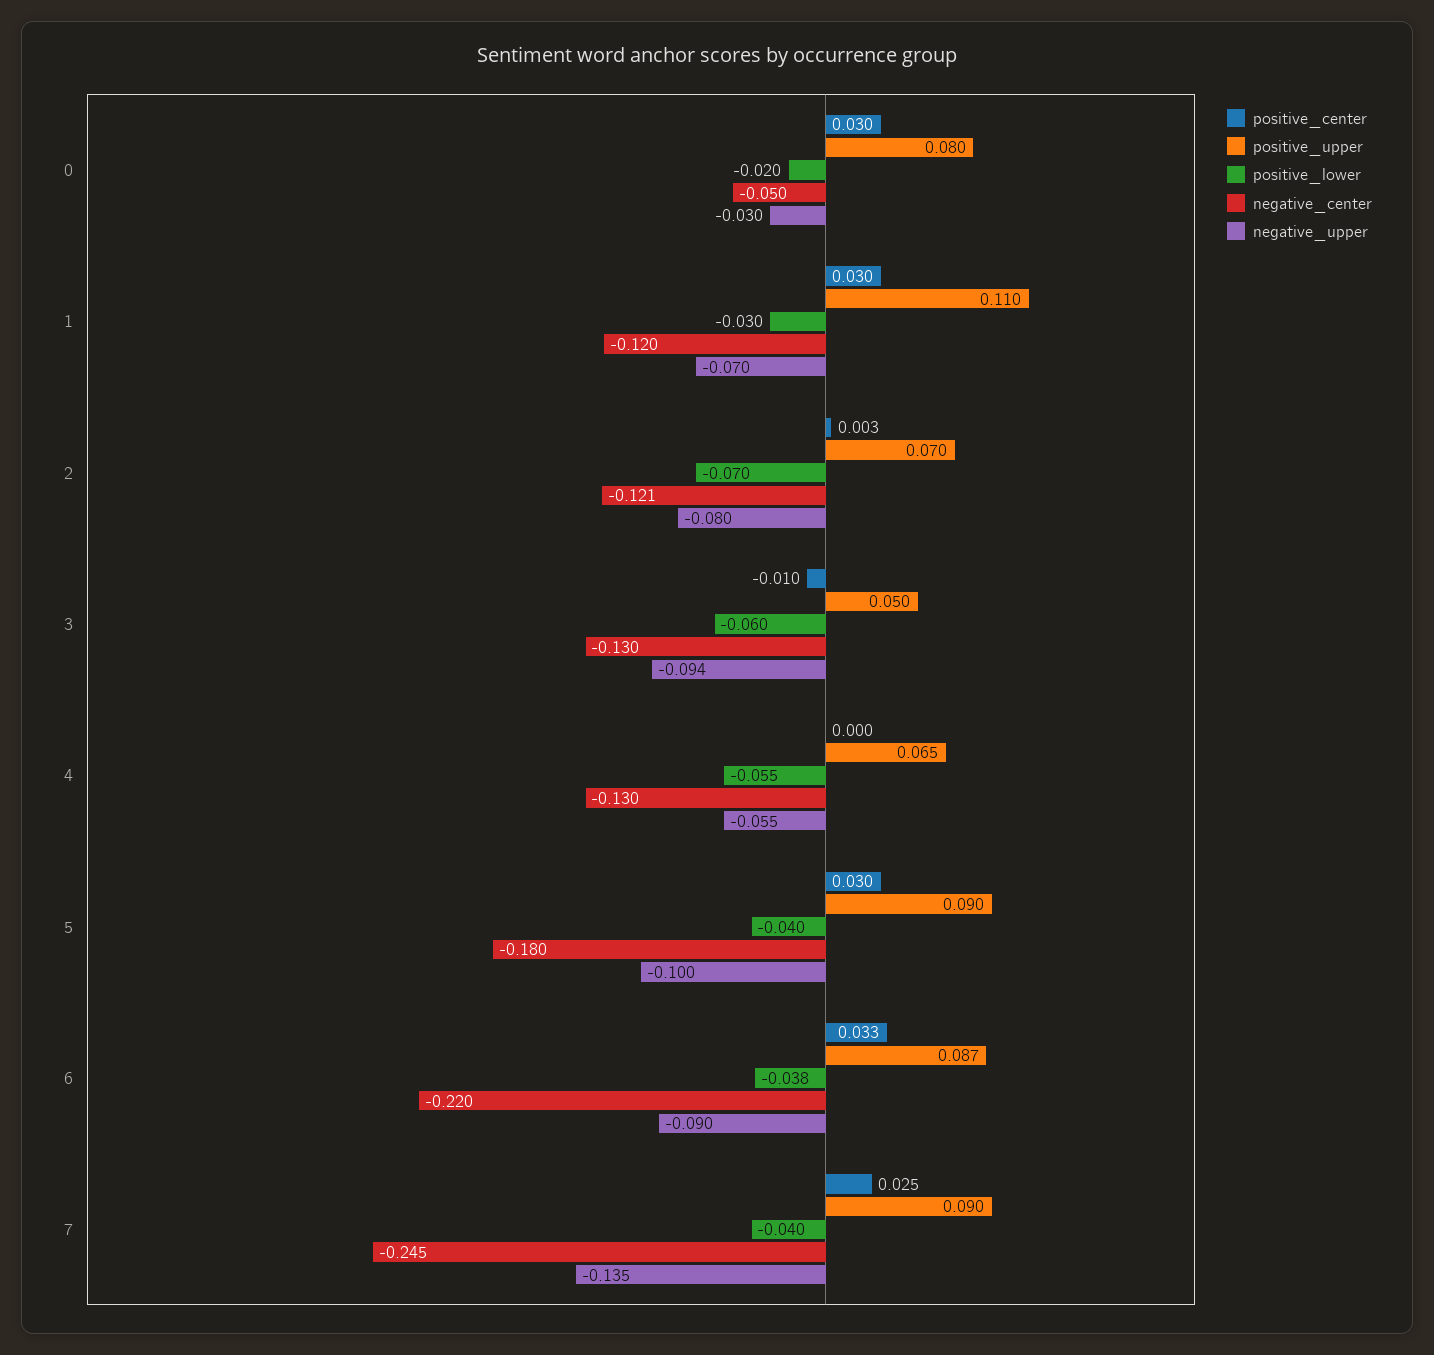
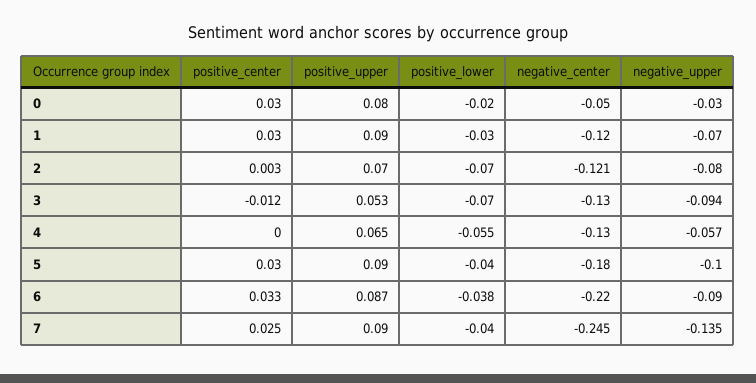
positive_upper, 1: 0.11 -> 0.09
positive_center, 3: -0.01 -> -0.012
positive_upper, 3: 0.05 -> 0.053
positive_lower, 3: -0.06 -> -0.07
negative_upper, 4: -0.055 -> -0.057

